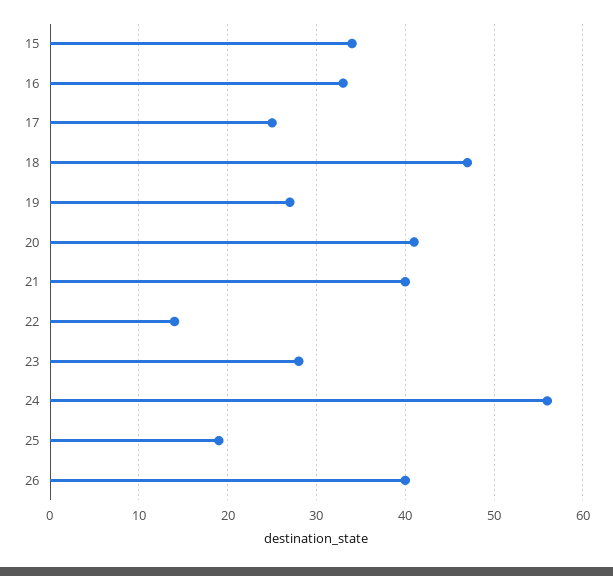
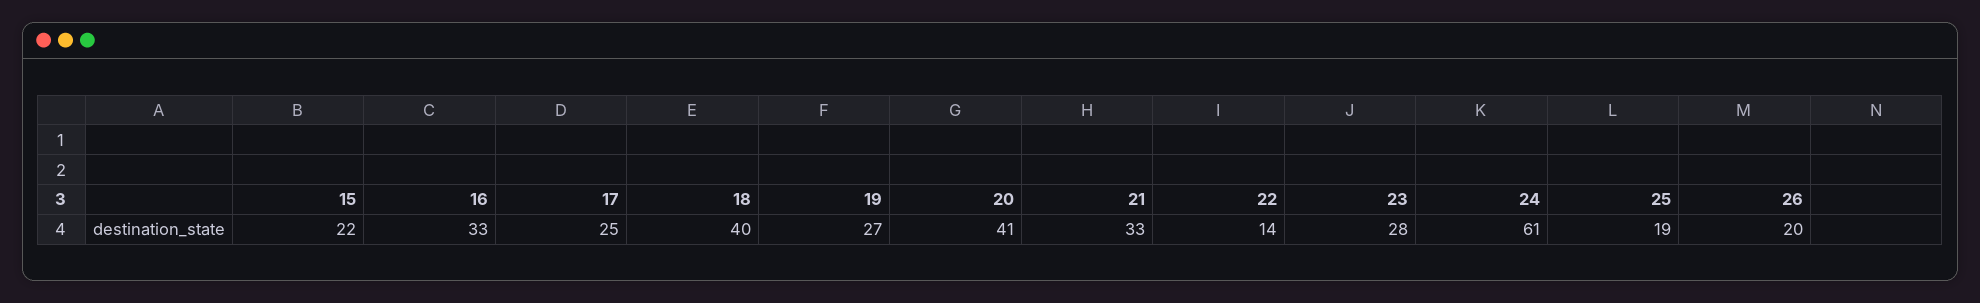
15: 34 -> 22
18: 47 -> 40
21: 40 -> 33
24: 56 -> 61
26: 40 -> 20

